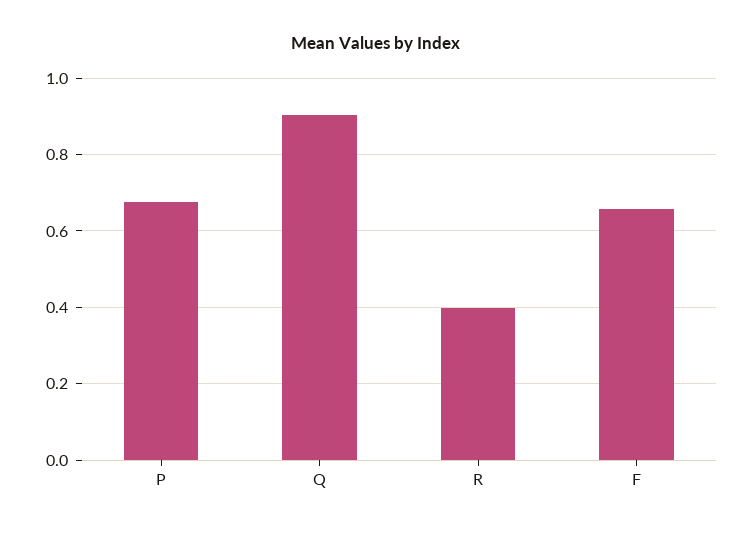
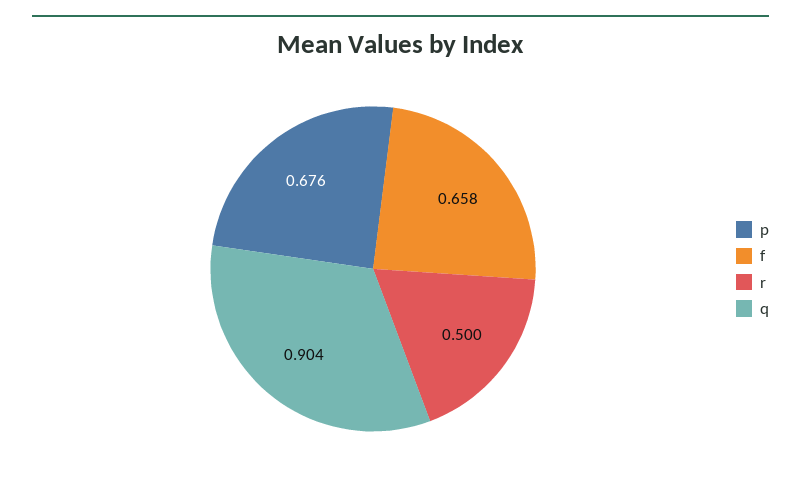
R: 0.4 -> 0.5

